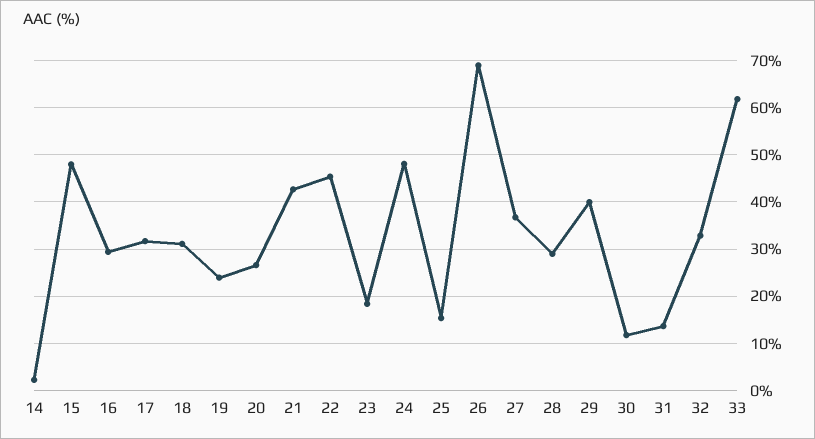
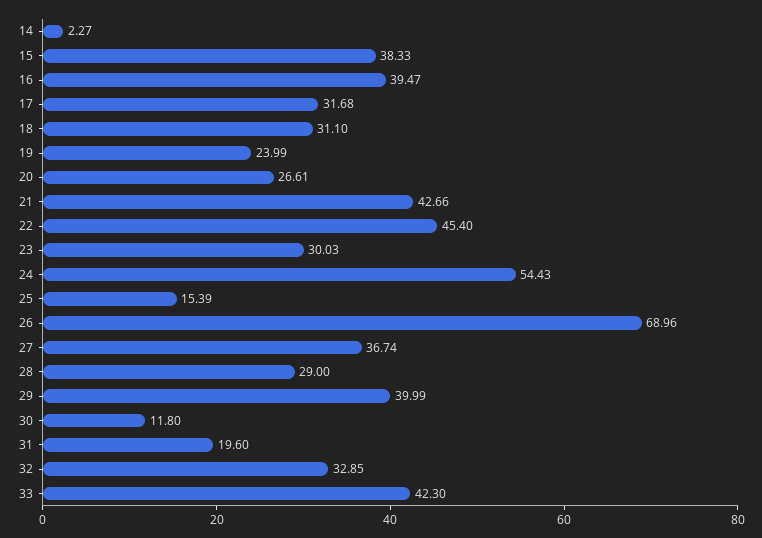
15: 48 -> 38.33
16: 30 -> 39.47
23: 18 -> 30.03
24: 48 -> 54.43
31: 14 -> 19.6
33: 62 -> 42.3

